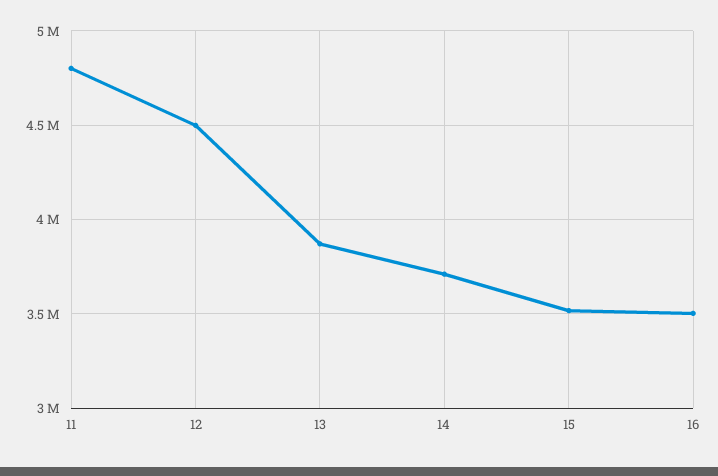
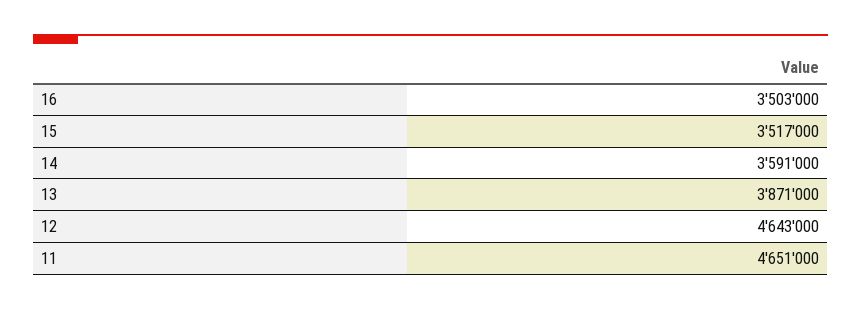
11: 4800000 -> 4651000
12: 4500000 -> 4643000
14: 3700000 -> 3591000

